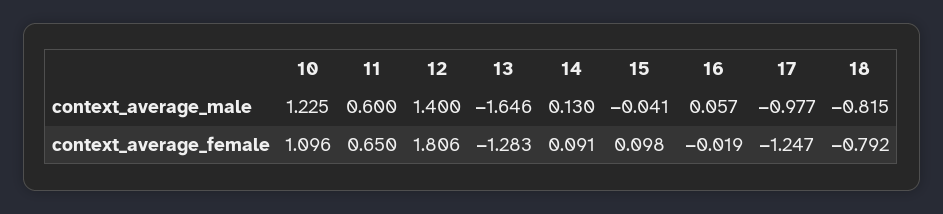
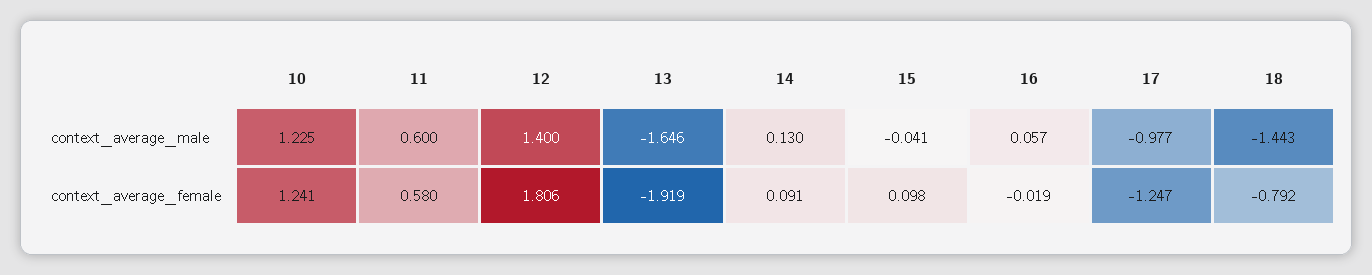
18, context_average_male: -0.815 -> -1.443
10, context_average_female: 1.096 -> 1.241
11, context_average_female: 0.65 -> 0.58
13, context_average_female: -1.283 -> -1.919

